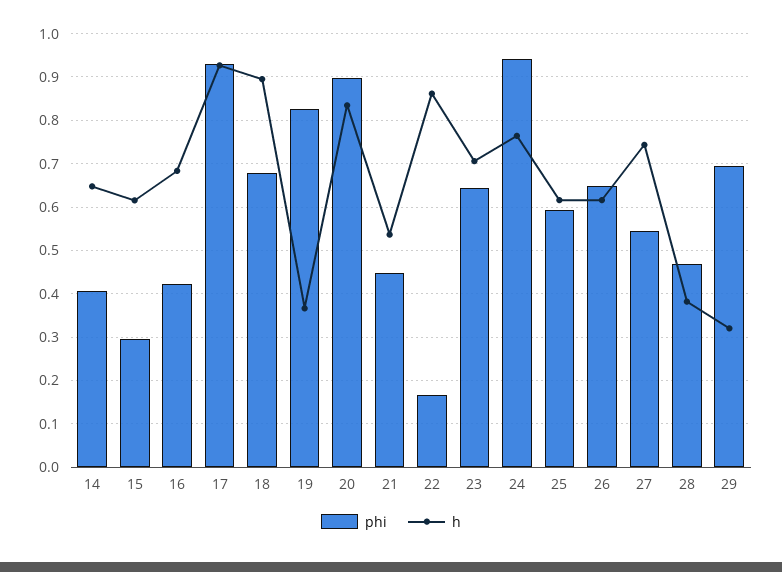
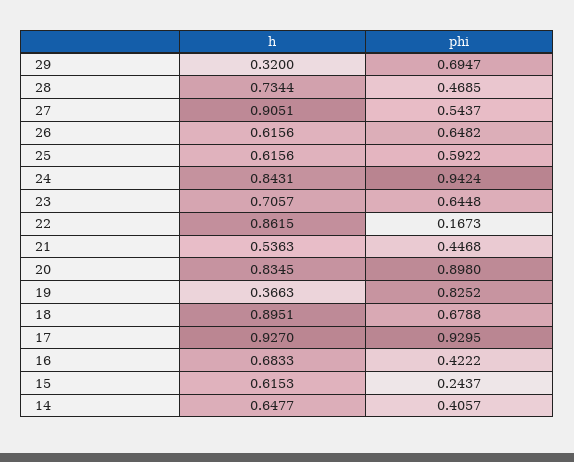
phi, 15: 0.3 -> 0.2437
h, 24: 0.76 -> 0.8431
h, 27: 0.74 -> 0.9051
h, 28: 0.38 -> 0.7344

